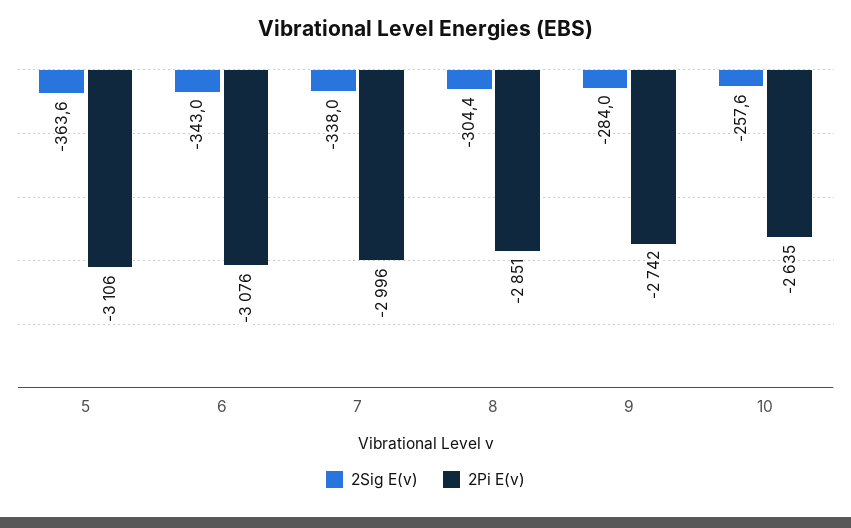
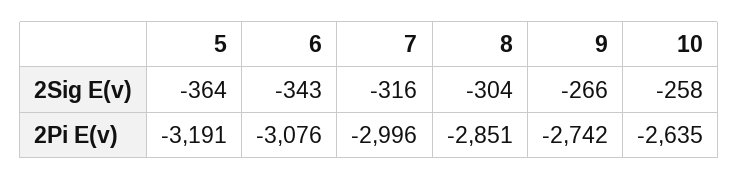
2Pi E(v), 5: -3106 -> -3191
2Sig E(v), 7: -338 -> -316
2Sig E(v), 9: -284 -> -266

